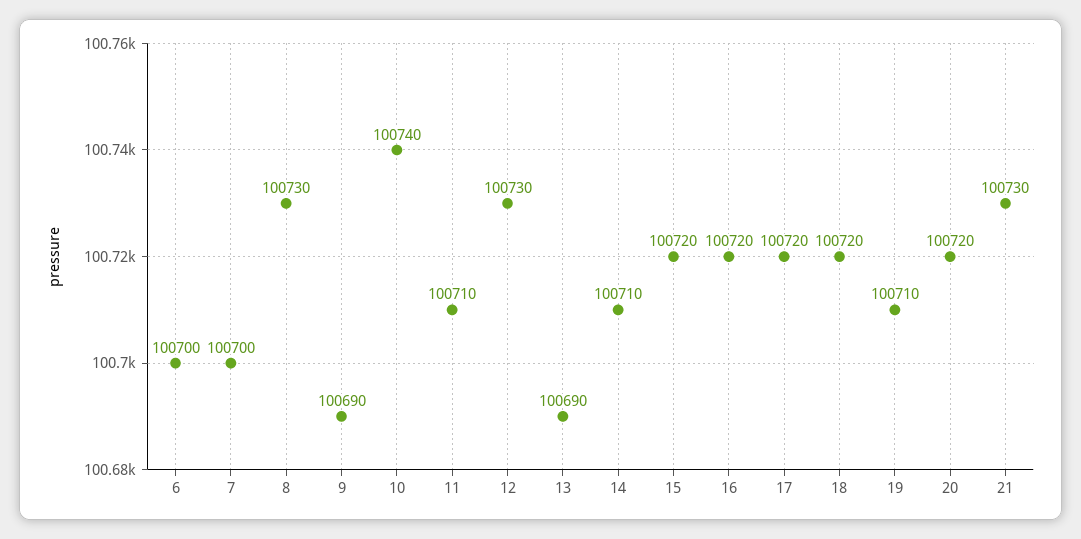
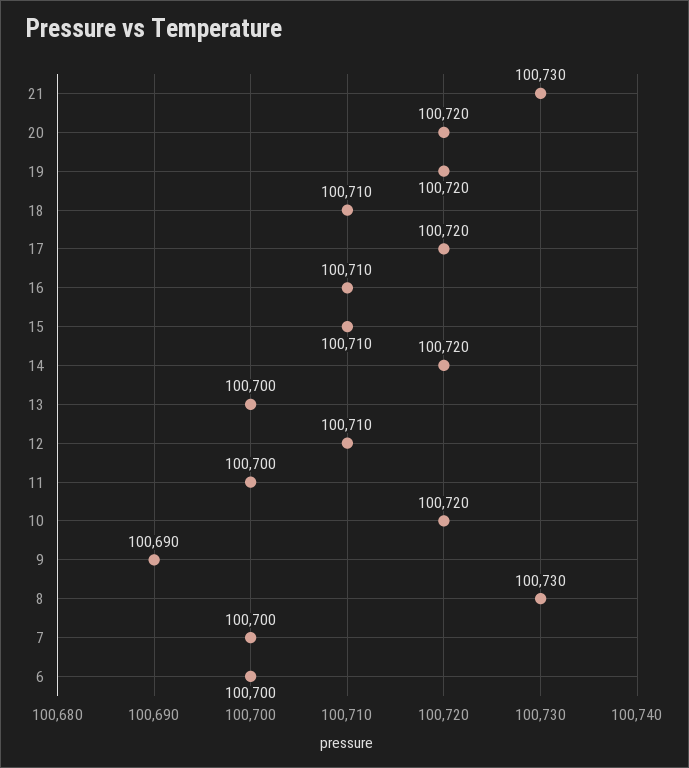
10: 100740 -> 100720
11: 100710 -> 100700
12: 100730 -> 100710
13: 100690 -> 100700
14: 100710 -> 100720
15: 100720 -> 100710
16: 100720 -> 100710
18: 100720 -> 100710
19: 100710 -> 100720

